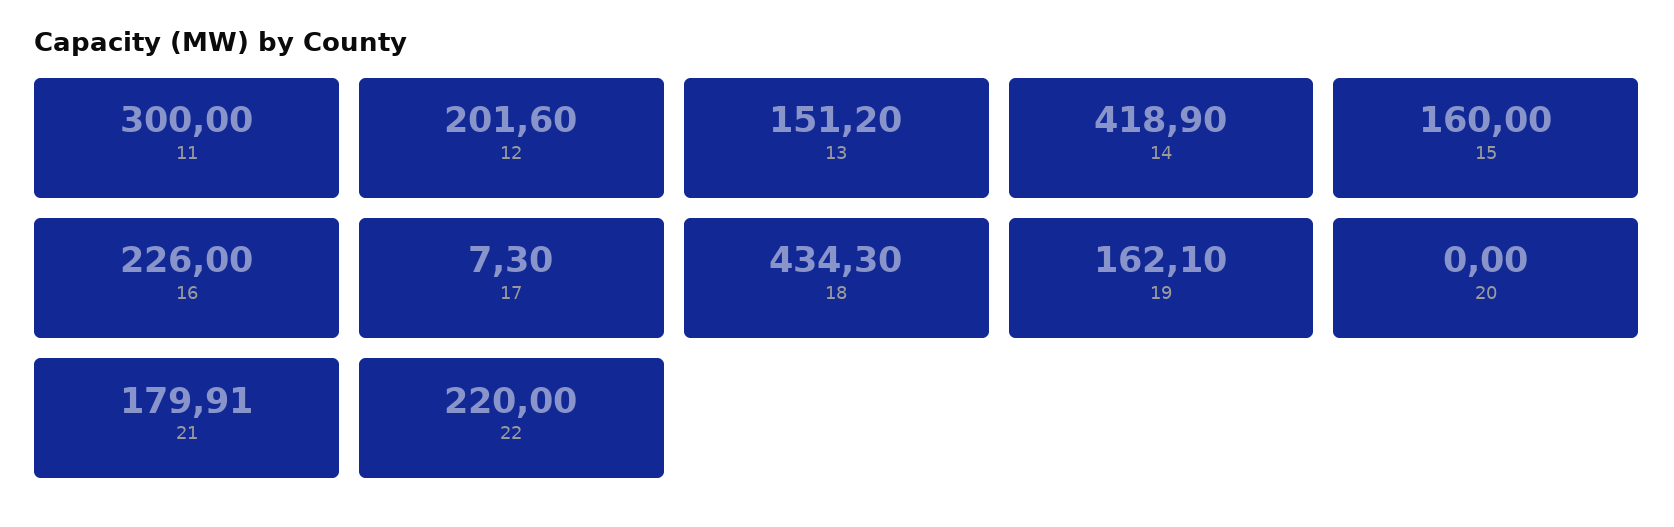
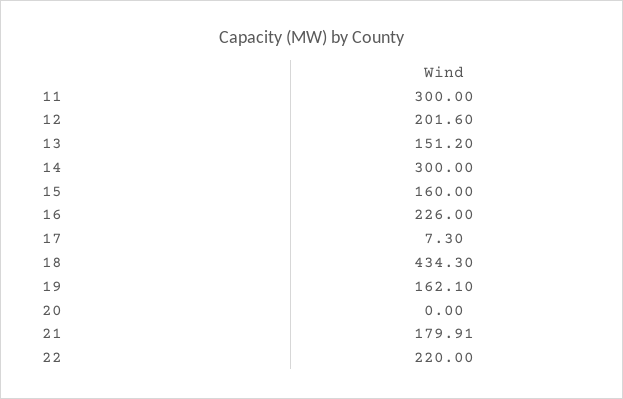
14: 418.9 -> 300

